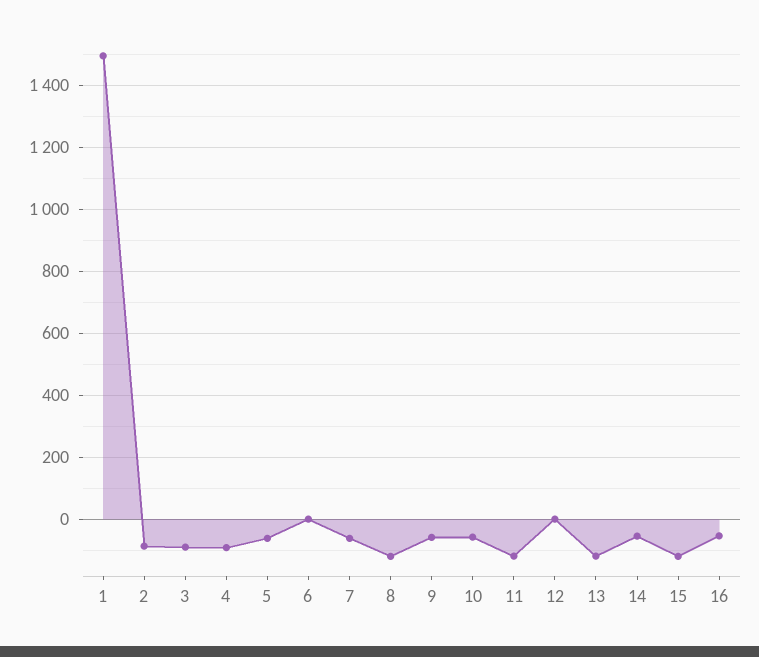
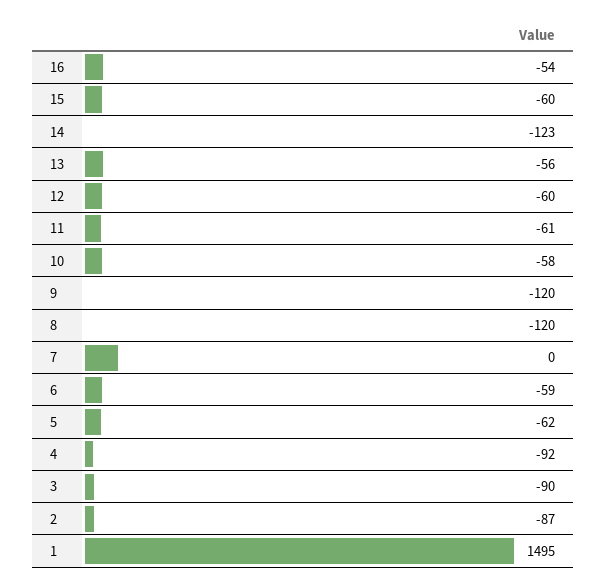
6: 0 -> -59
7: -60 -> 0
9: -60 -> -120
11: -120 -> -61
12: 0 -> -60
13: -120 -> -56
14: -60 -> -123
15: -120 -> -60

